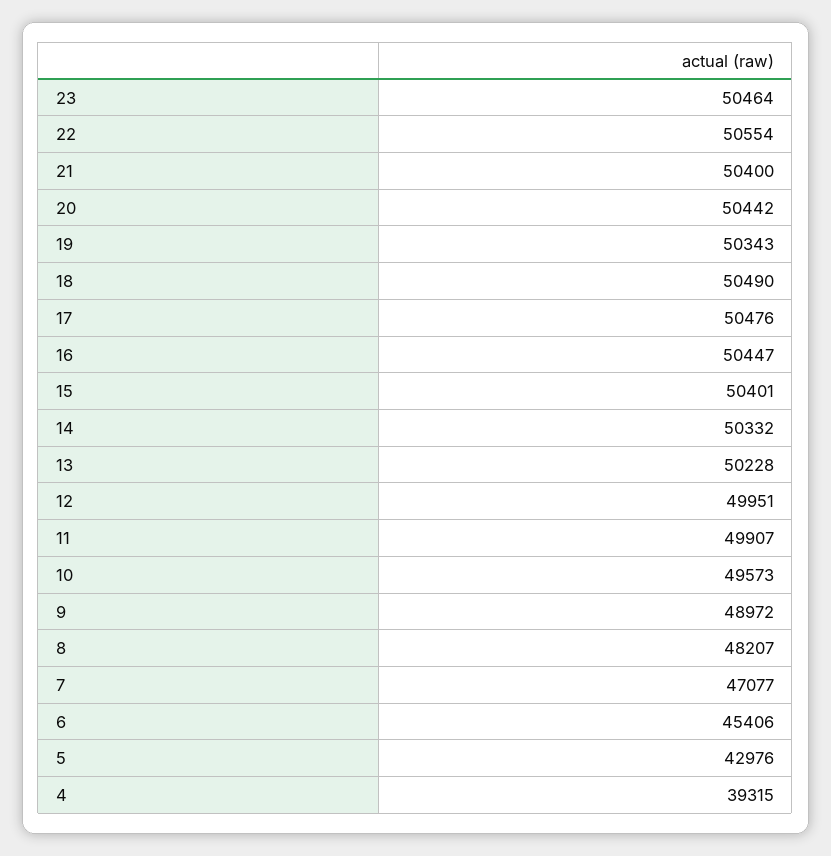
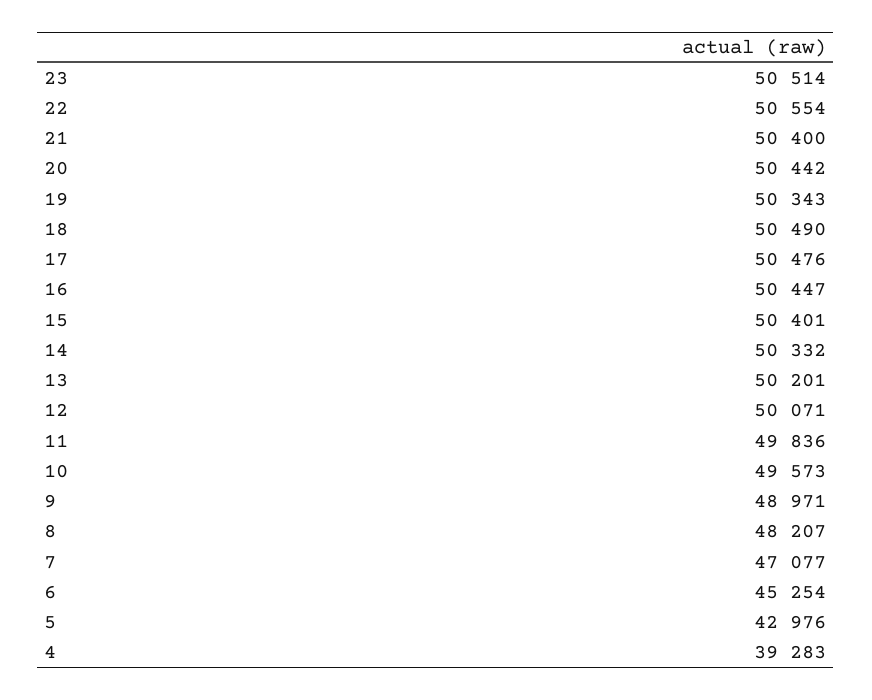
23: 50464 -> 50514
13: 50228 -> 50201
12: 49951 -> 50071
11: 49907 -> 49836
9: 48972 -> 48971
6: 45406 -> 45254
4: 39315 -> 39283

